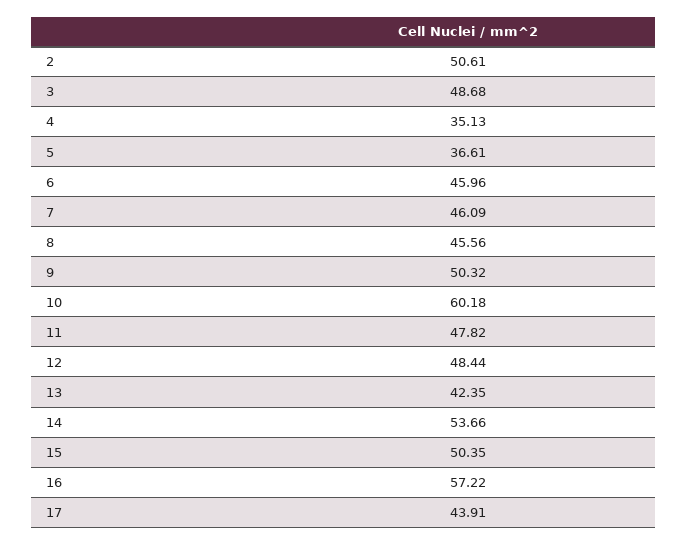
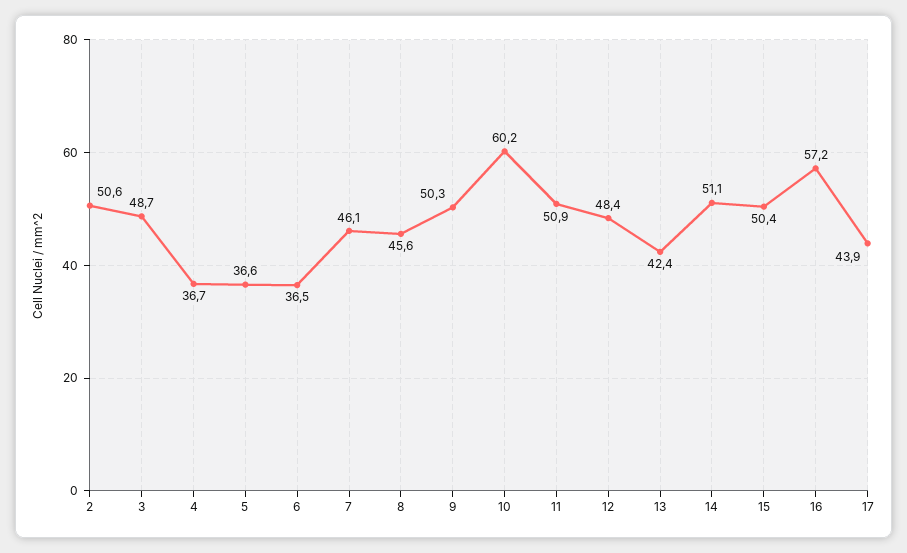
4: 35.13 -> 36.7
6: 45.96 -> 36.5
11: 47.82 -> 50.9
14: 53.66 -> 51.1

